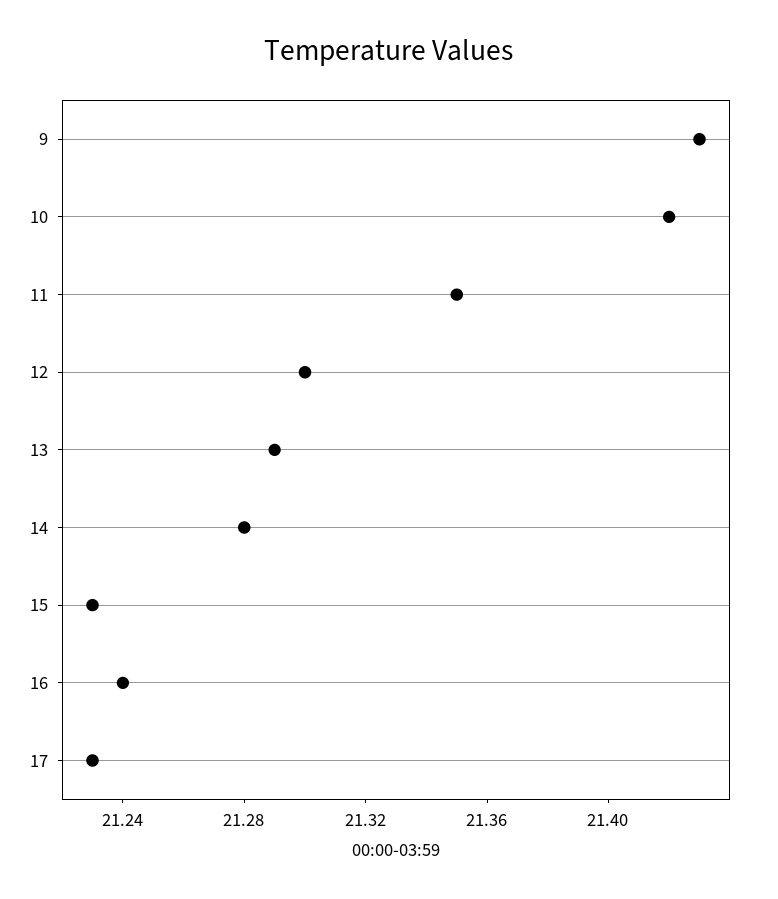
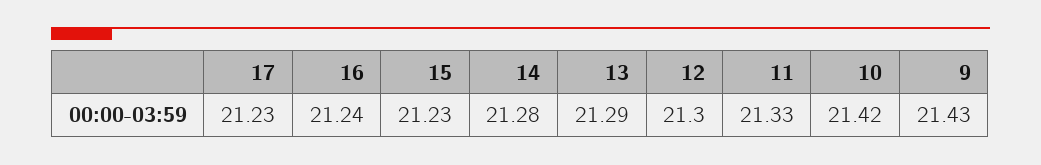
11: 21.35 -> 21.33

